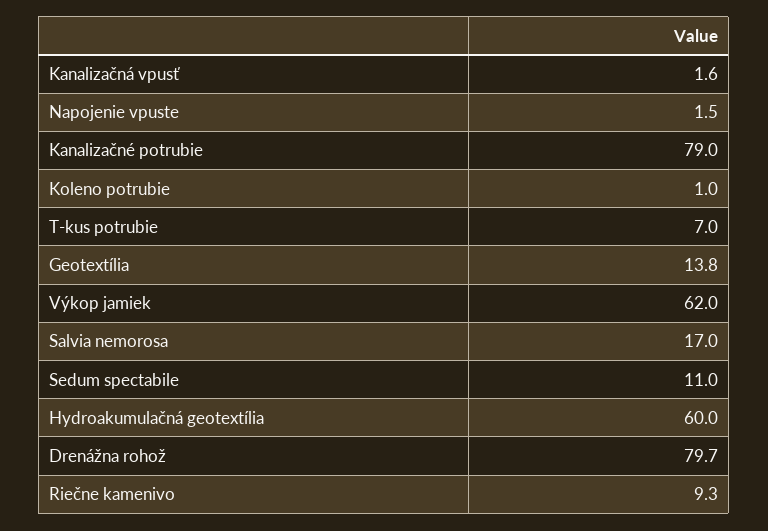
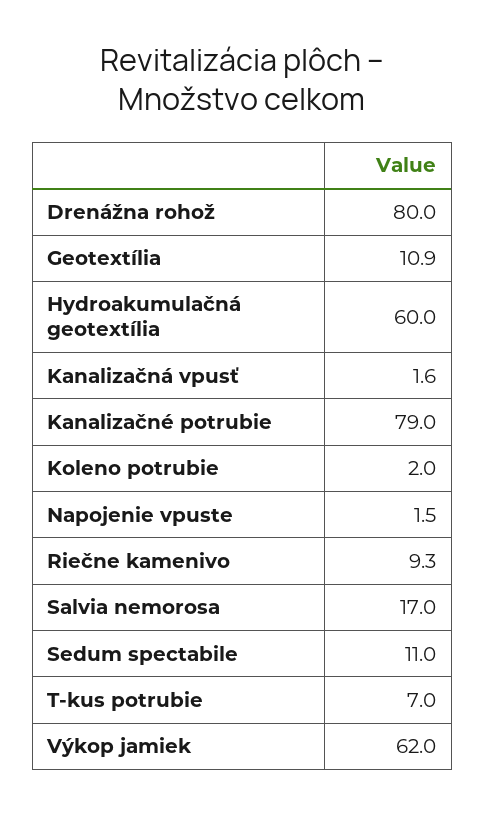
Koleno potrubie: 1 -> 2
Geotextília: 13.8 -> 10.9
Drenážna rohož: 79.7 -> 80

